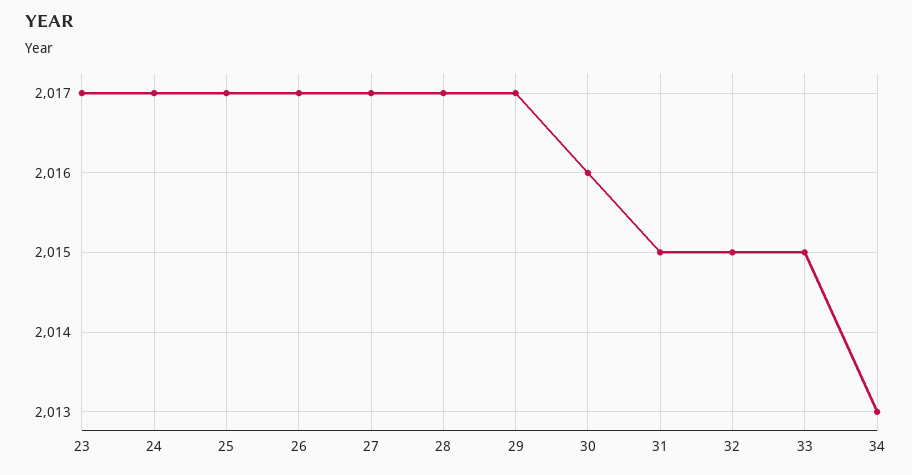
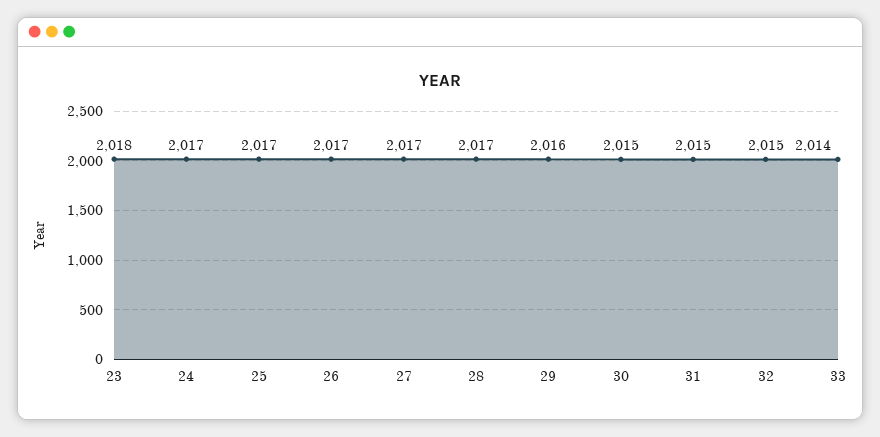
23: 2017 -> 2018
29: 2017 -> 2016
30: 2016 -> 2015
33: 2015 -> 2014
34: 2013 -> none

